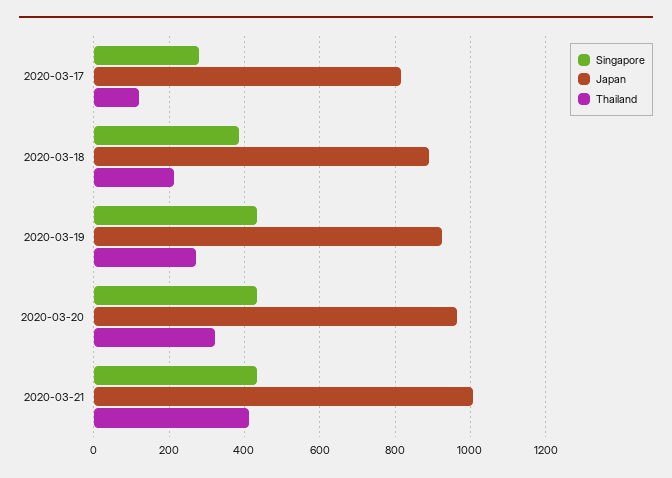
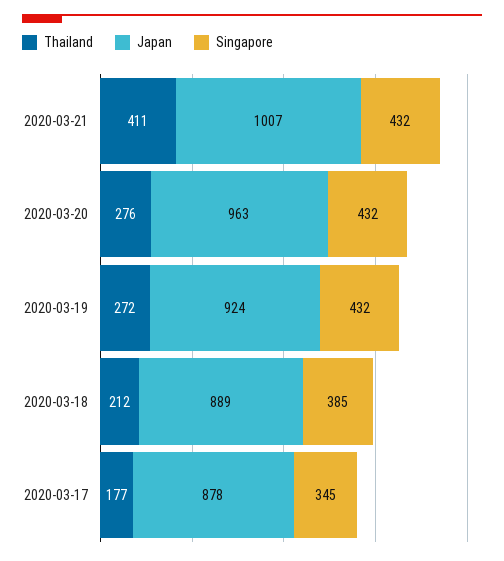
Singapore, 2020-03-17: 280 -> 345
Japan, 2020-03-17: 820 -> 878
Thailand, 2020-03-17: 120 -> 177
Thailand, 2020-03-20: 320 -> 276

